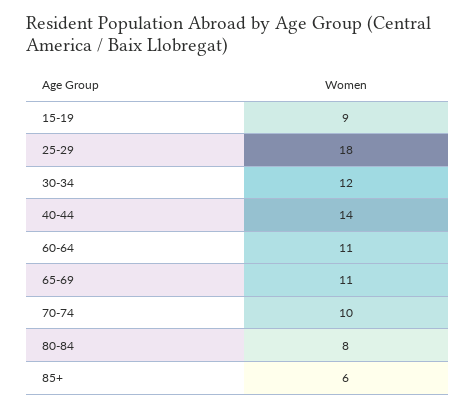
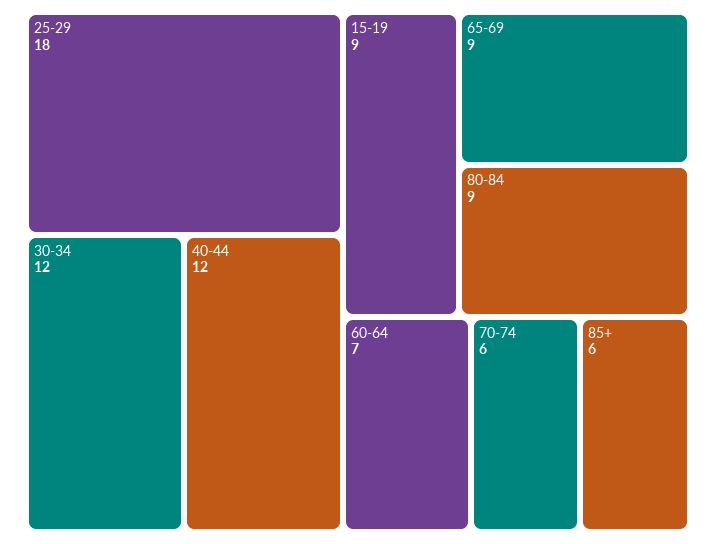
40-44: 14 -> 12
60-64: 11 -> 7
65-69: 11 -> 9
70-74: 10 -> 6
80-84: 8 -> 9

